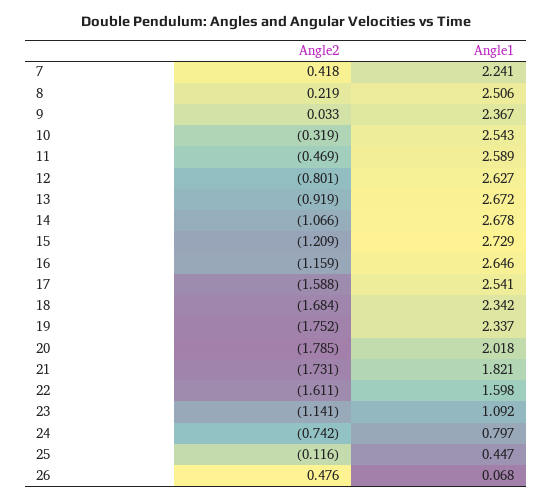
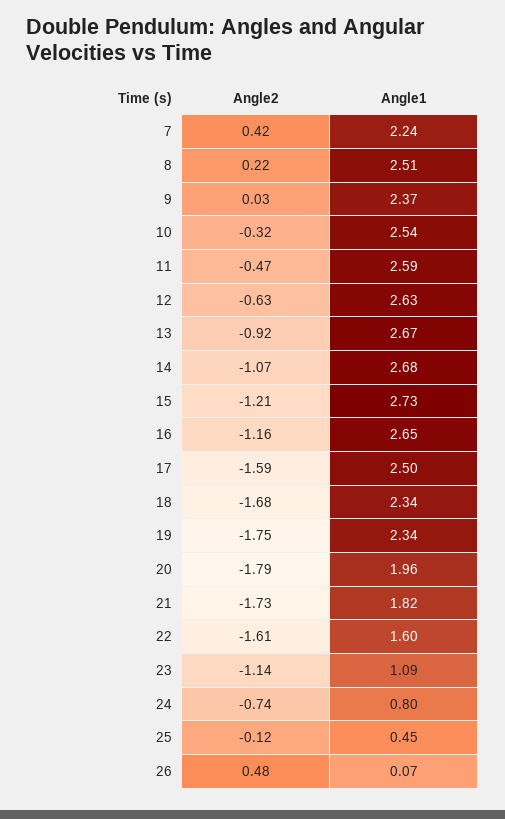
Angle2, 12: -0.801 -> -0.63
Angle1, 17: 2.541 -> 2.5
Angle1, 20: 2.018 -> 1.96

